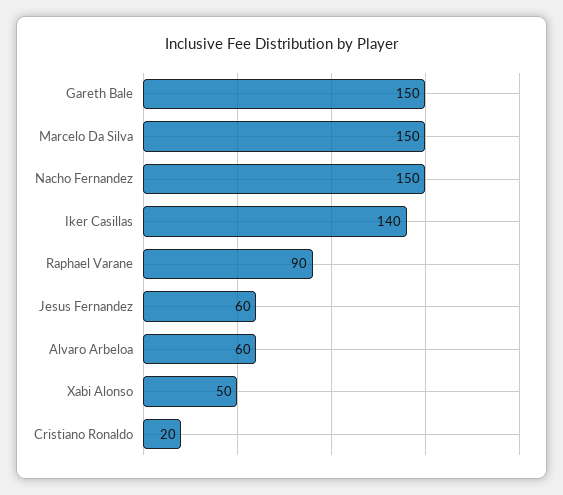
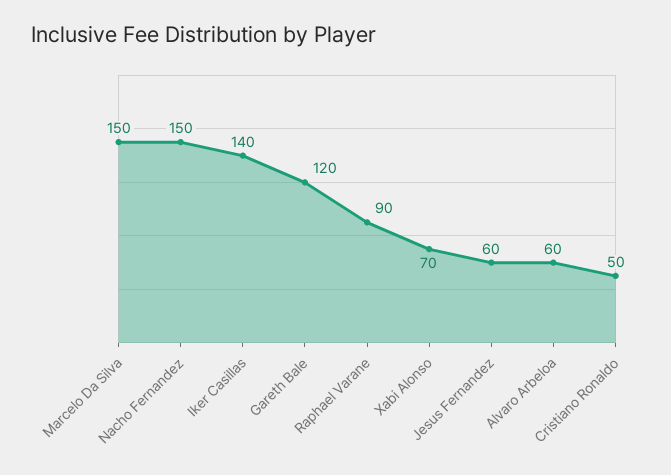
Gareth Bale: 150 -> 120
Xabi Alonso: 50 -> 70
Cristiano Ronaldo: 20 -> 50

